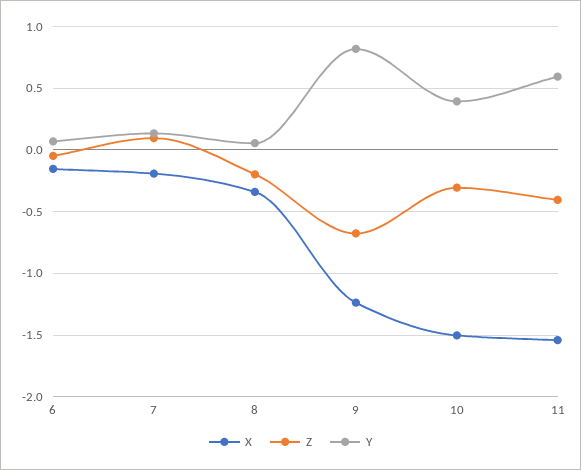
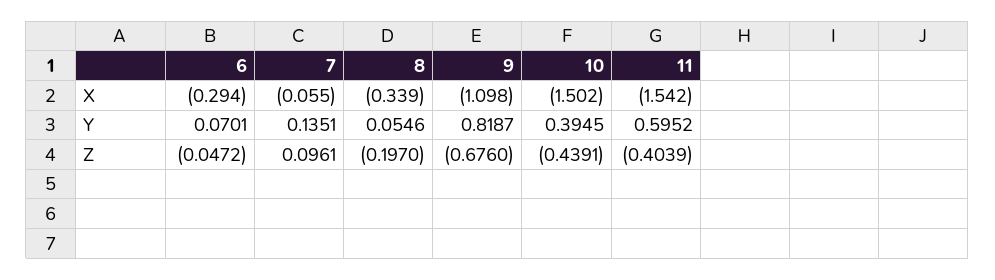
X, 6: -0.15 -> -0.294
X, 7: -0.2 -> -0.055
X, 9: -1.25 -> -1.098
Z, 10: -0.3 -> -0.4391

